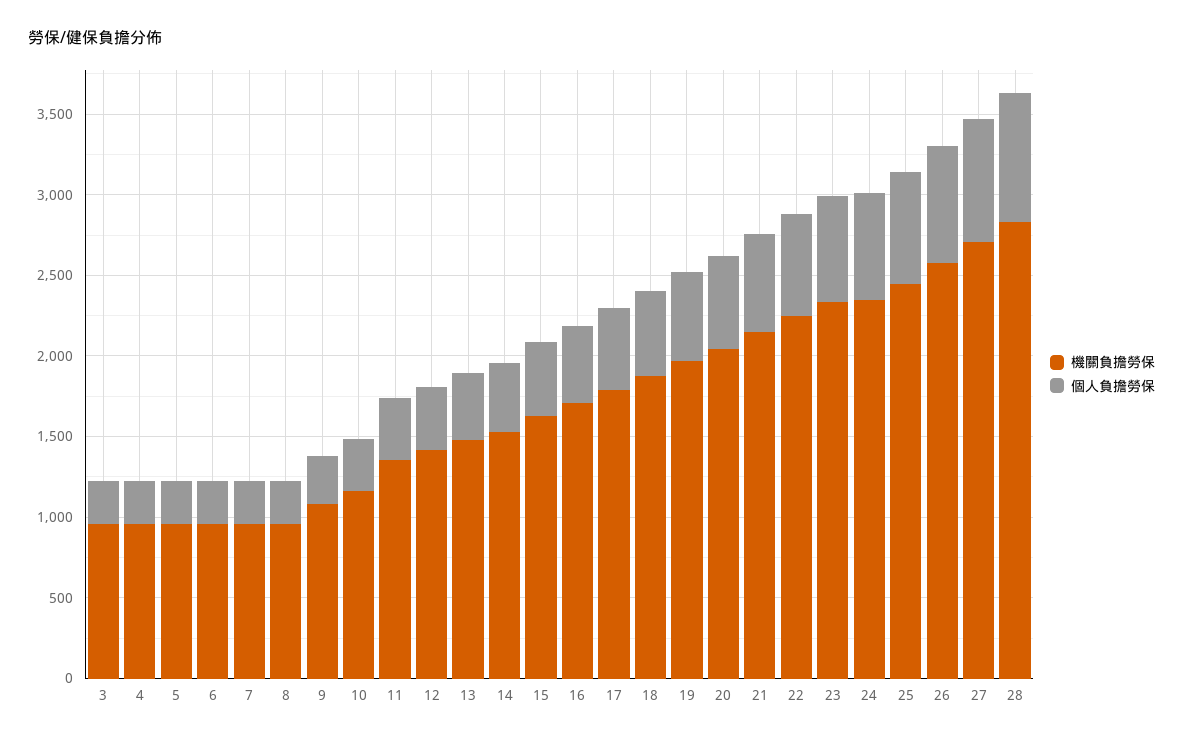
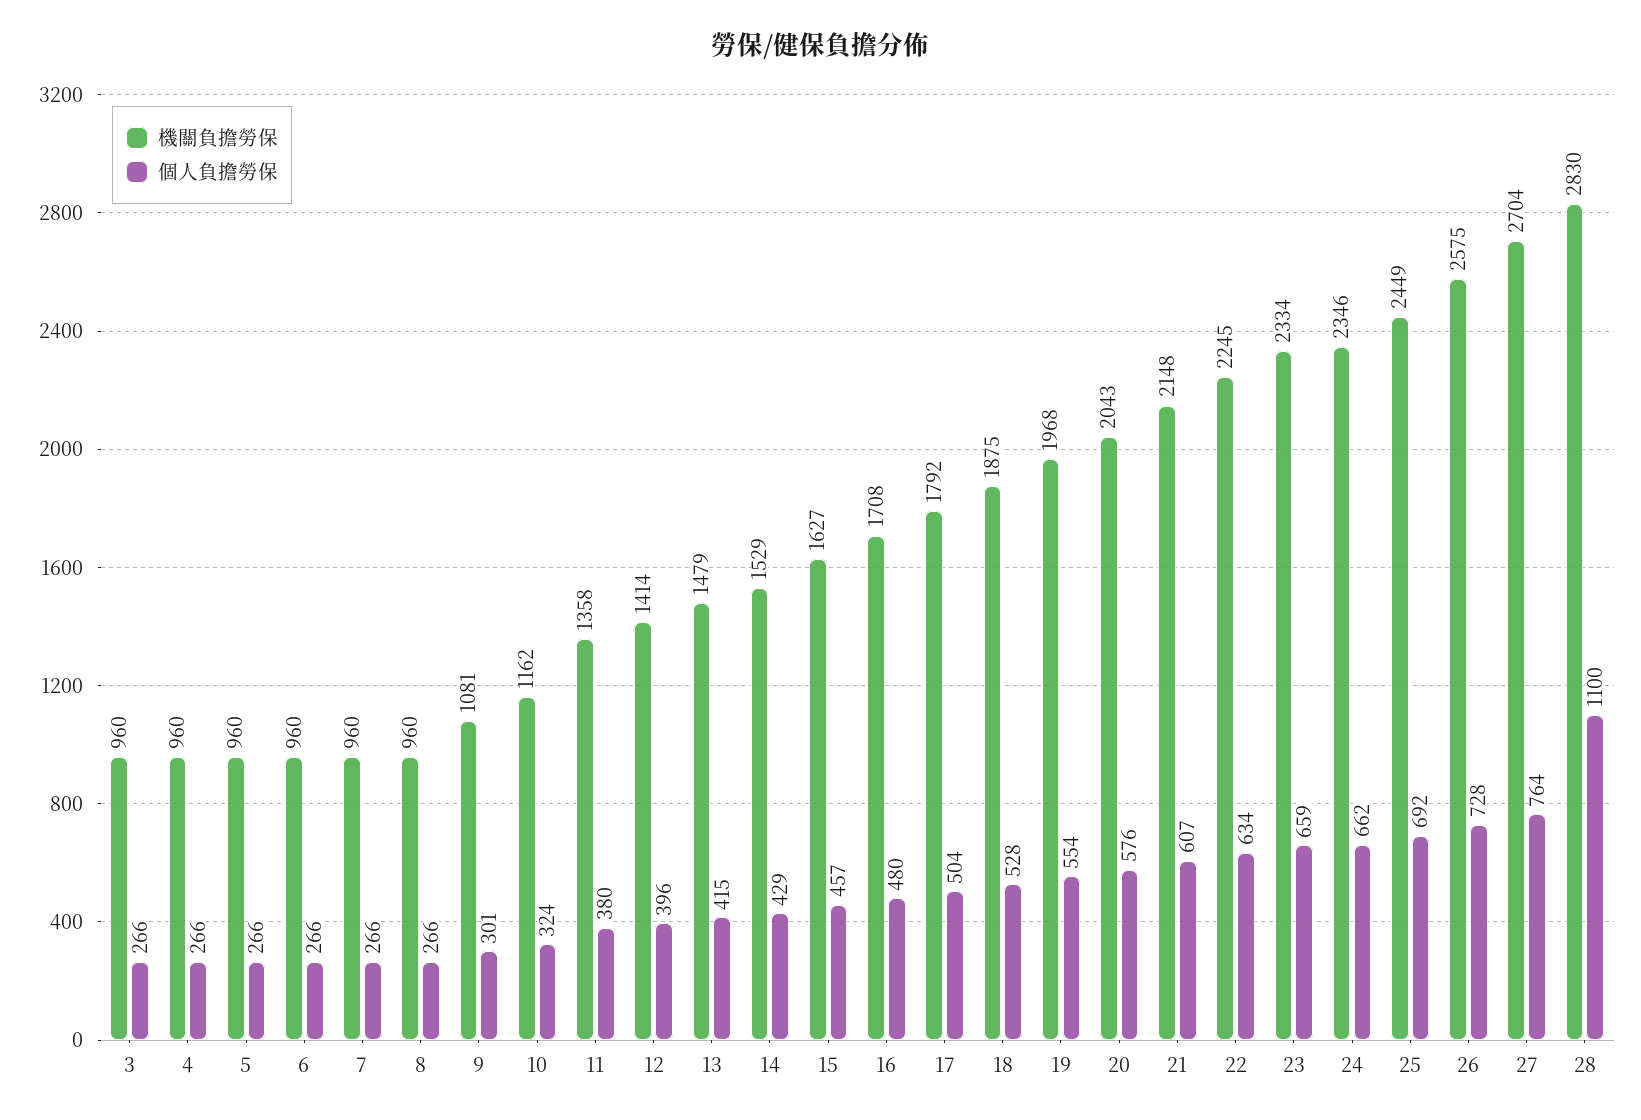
個人負擔勞保, 28: 800 -> 1100

